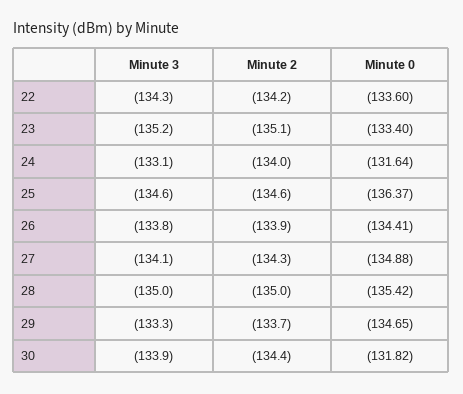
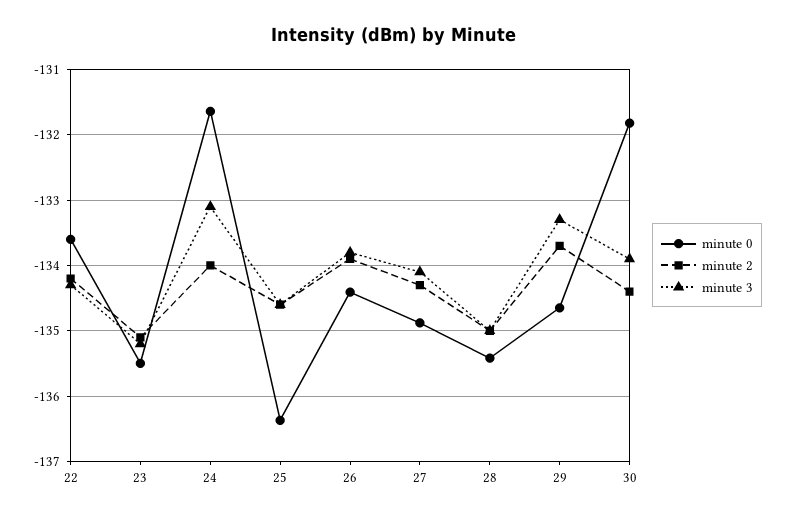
Minute 0, 23: -133.4 -> -135.5

